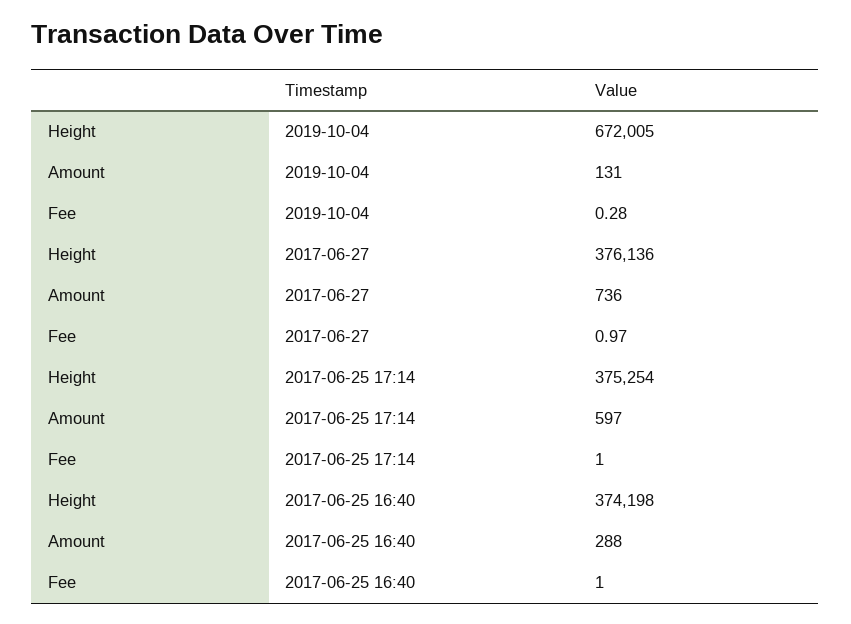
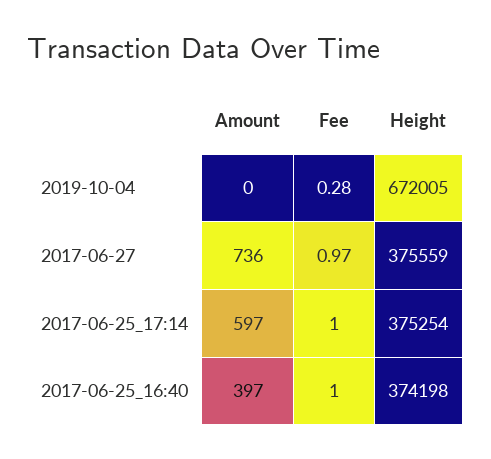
Amount, 2019-10-04: 131 -> 0
Height, 2017-06-27: 376136 -> 375559
Amount, 2017-06-25 16:40: 288 -> 397

